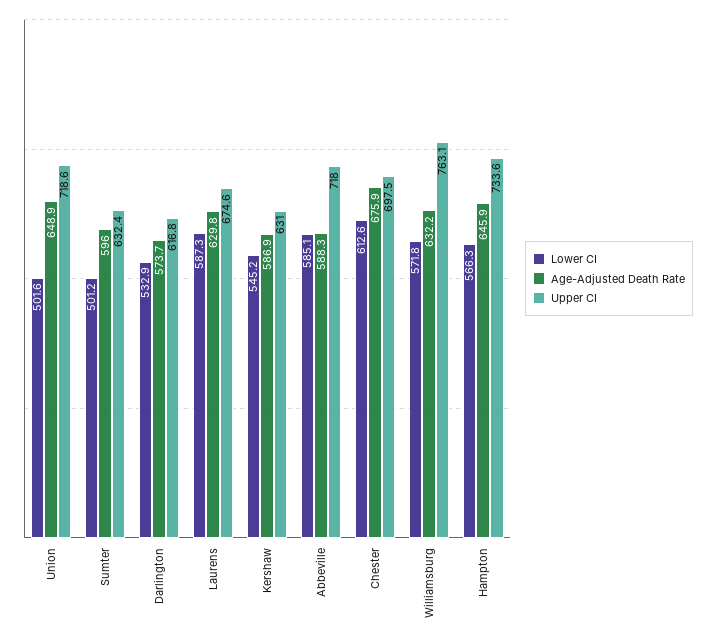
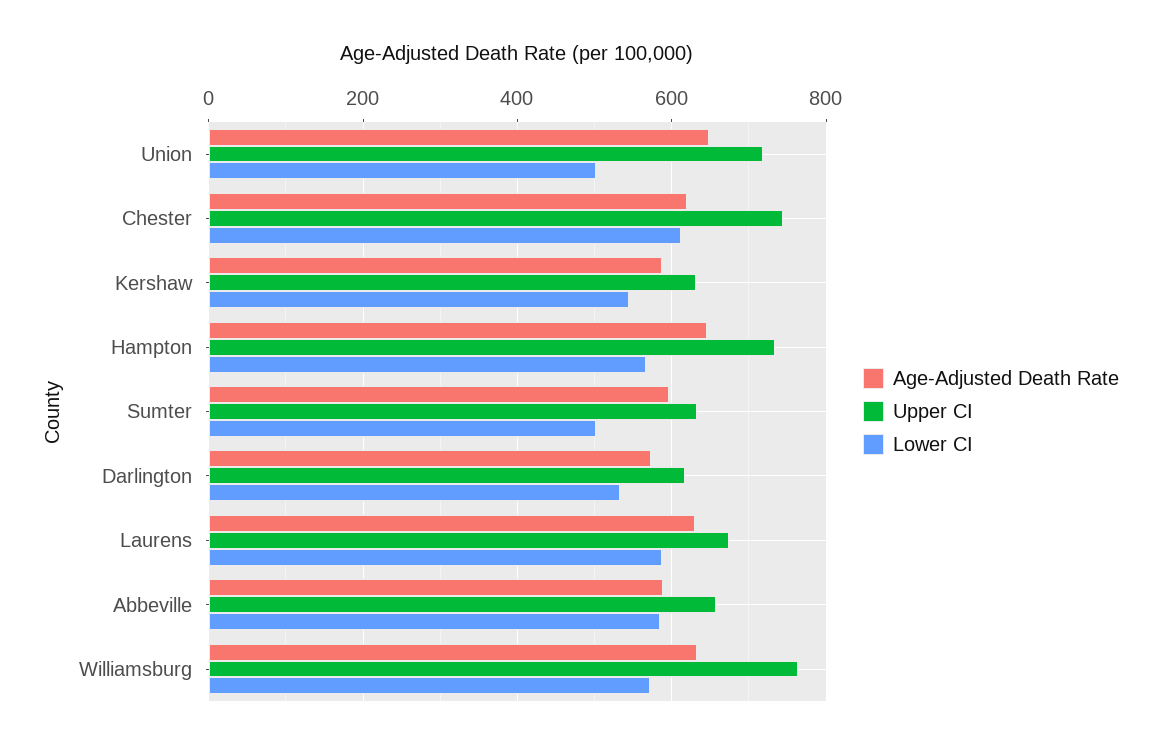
Upper CI, Abbeville: 718 -> 660
Age-Adjusted Death Rate, Chester: 675.9 -> 620
Upper CI, Chester: 697.5 -> 740

